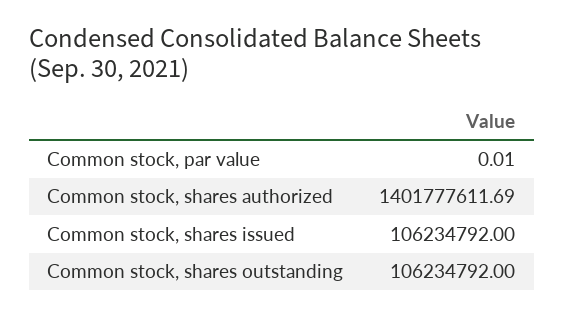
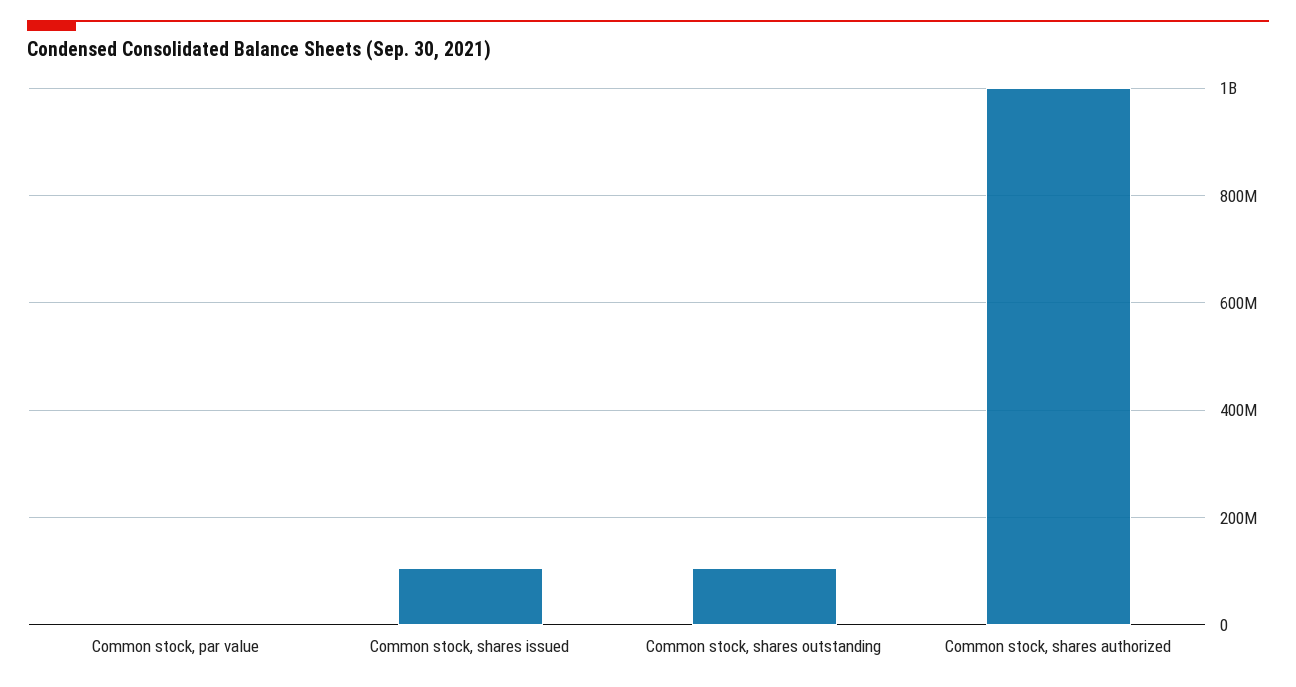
Common stock, shares authorized: 1401777611.69 -> 1000000000

